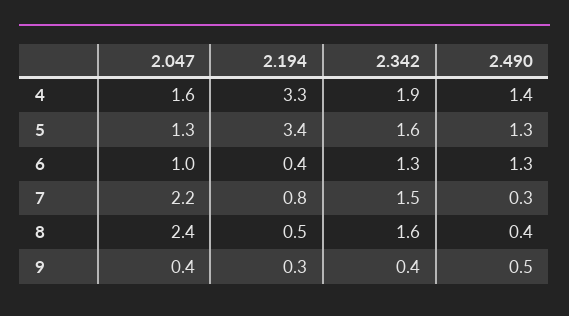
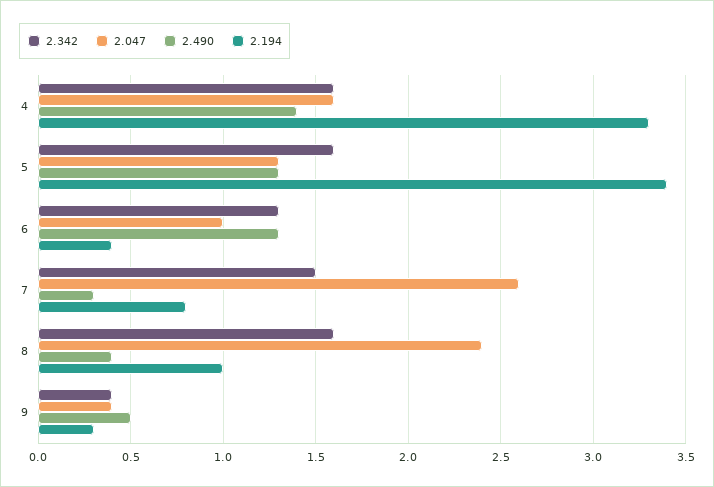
2.342, 4: 1.9 -> 1.6
2.047, 7: 2.2 -> 2.6
2.194, 8: 0.5 -> 1

